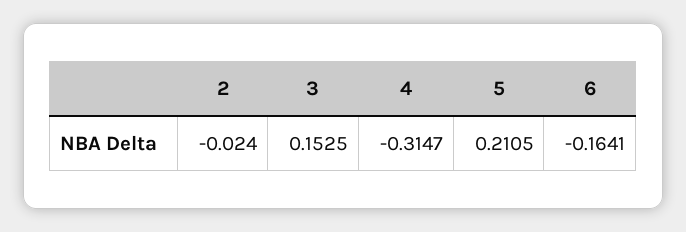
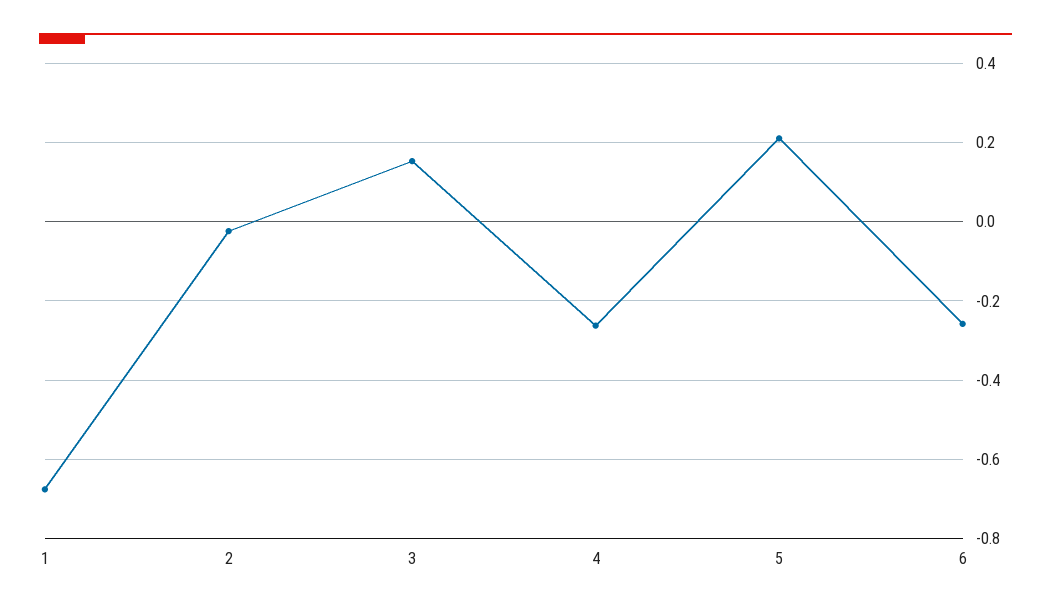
4: -0.3147 -> -0.26
6: -0.1641 -> -0.26
1: none -> -0.68

